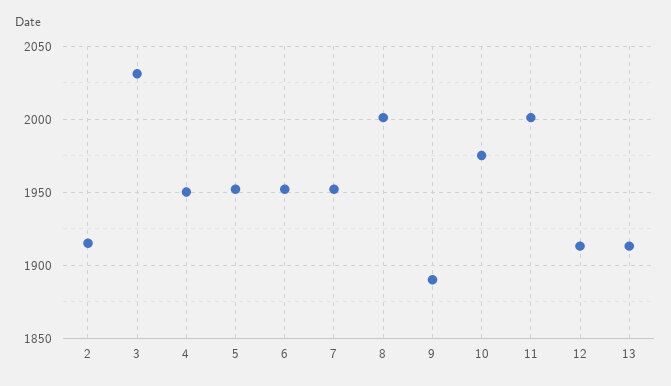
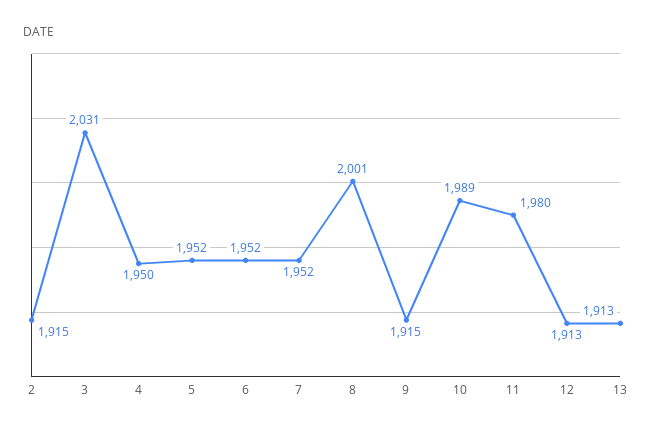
9: 1890 -> 1915
10: 1975 -> 1989
11: 2000 -> 1980

